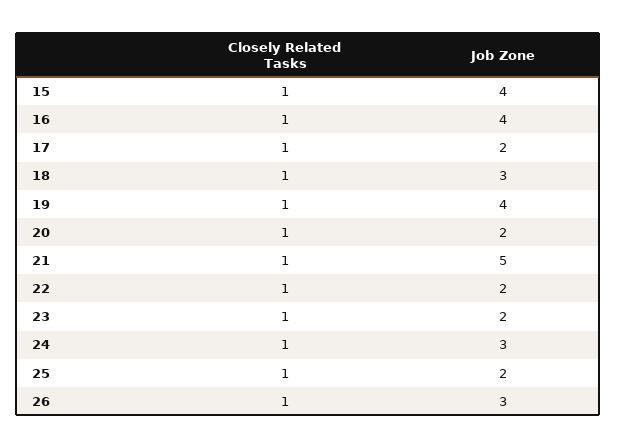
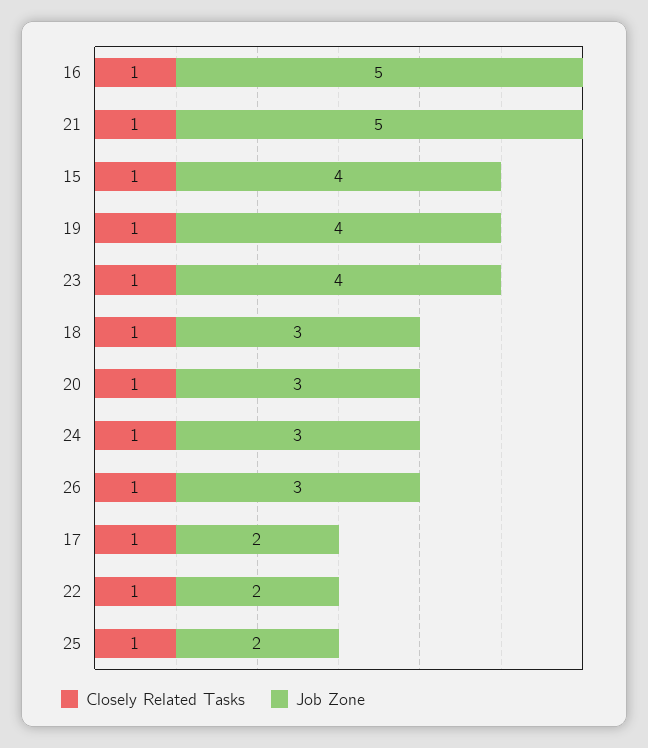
Job Zone, 16: 4 -> 5
Job Zone, 20: 2 -> 3
Job Zone, 23: 2 -> 4

